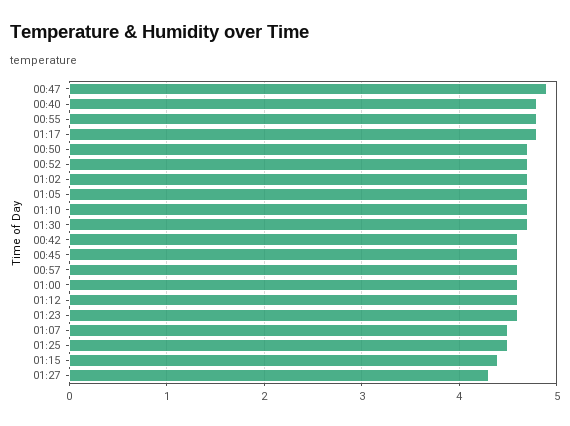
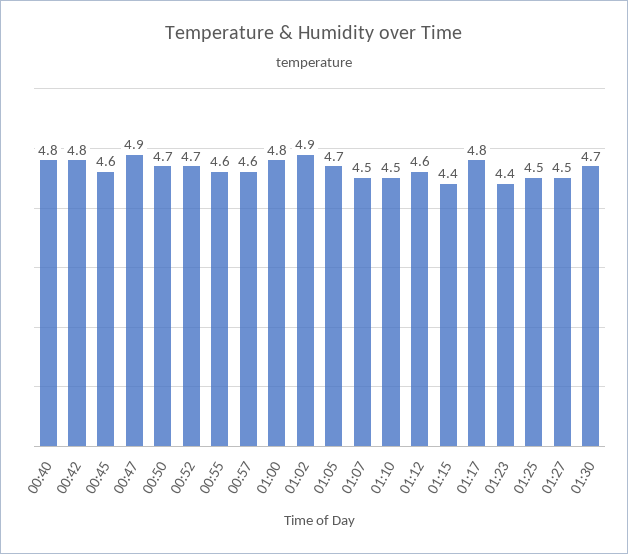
00:55: 4.8 -> 4.6
01:02: 4.7 -> 4.9
01:10: 4.7 -> 4.5
00:42: 4.6 -> 4.8
01:00: 4.6 -> 4.8
01:23: 4.6 -> 4.4
01:27: 4.3 -> 4.5

